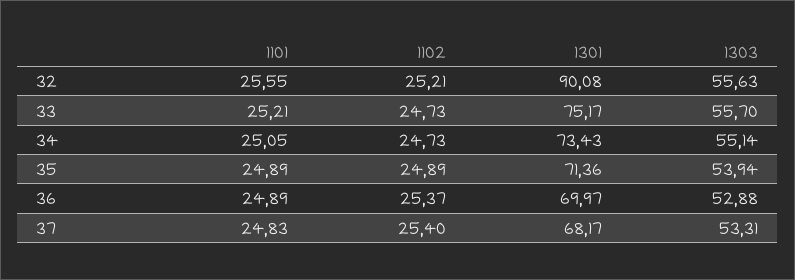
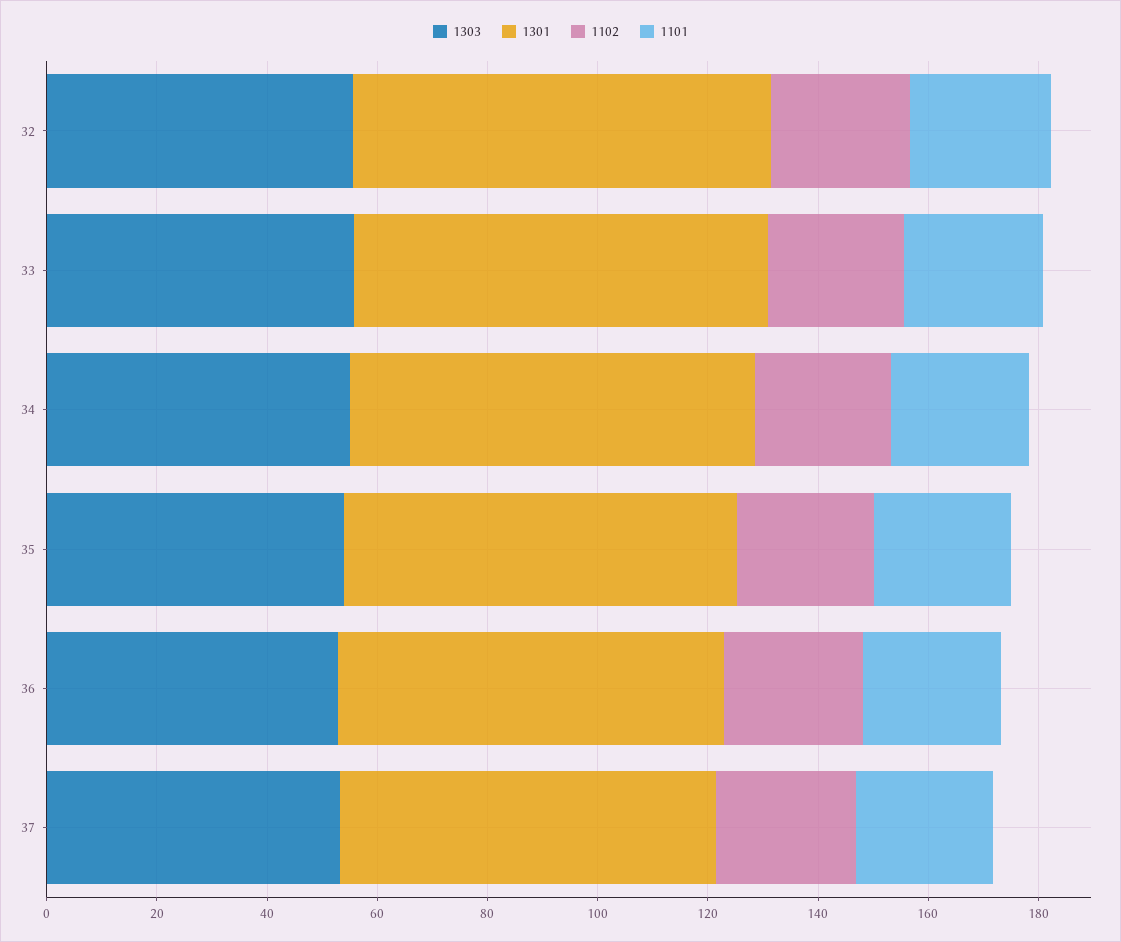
1301, 32: 90.08 -> 75

